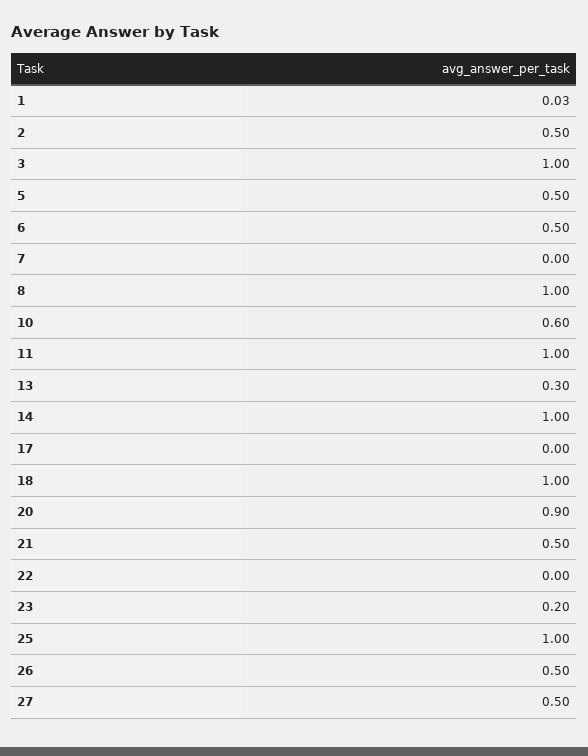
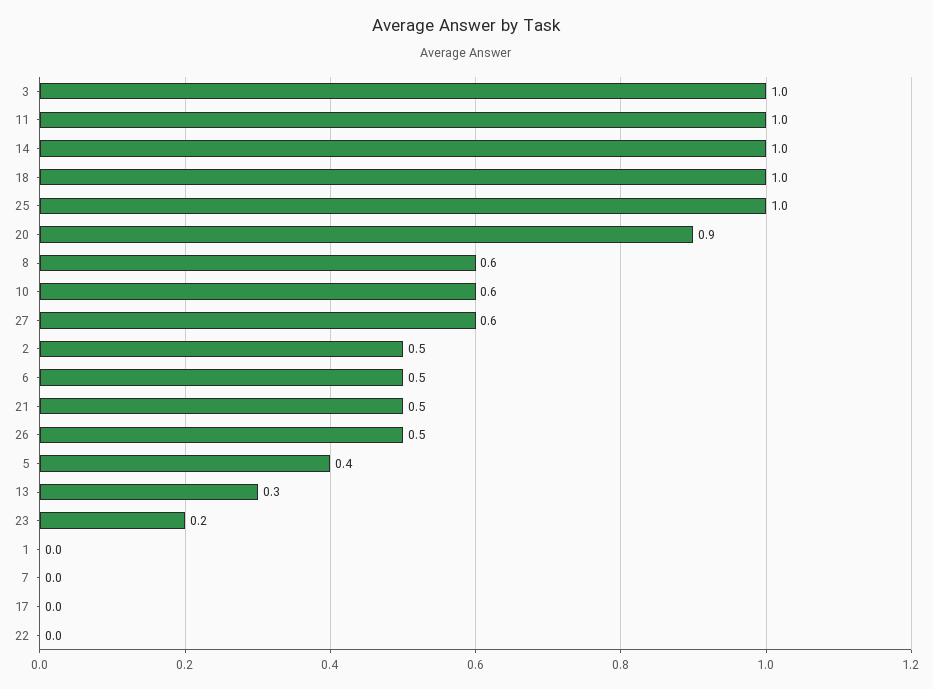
1: 0.03 -> 0
5: 0.5 -> 0.4
8: 1 -> 0.6
27: 0.5 -> 0.6

